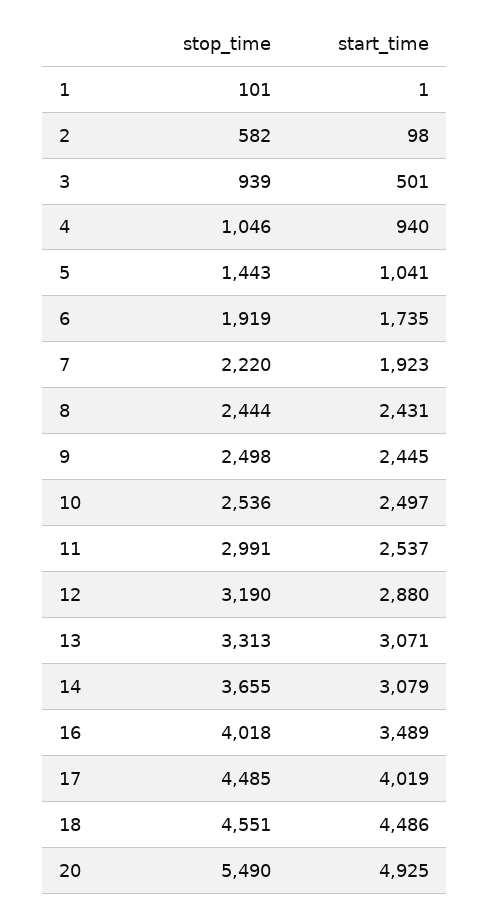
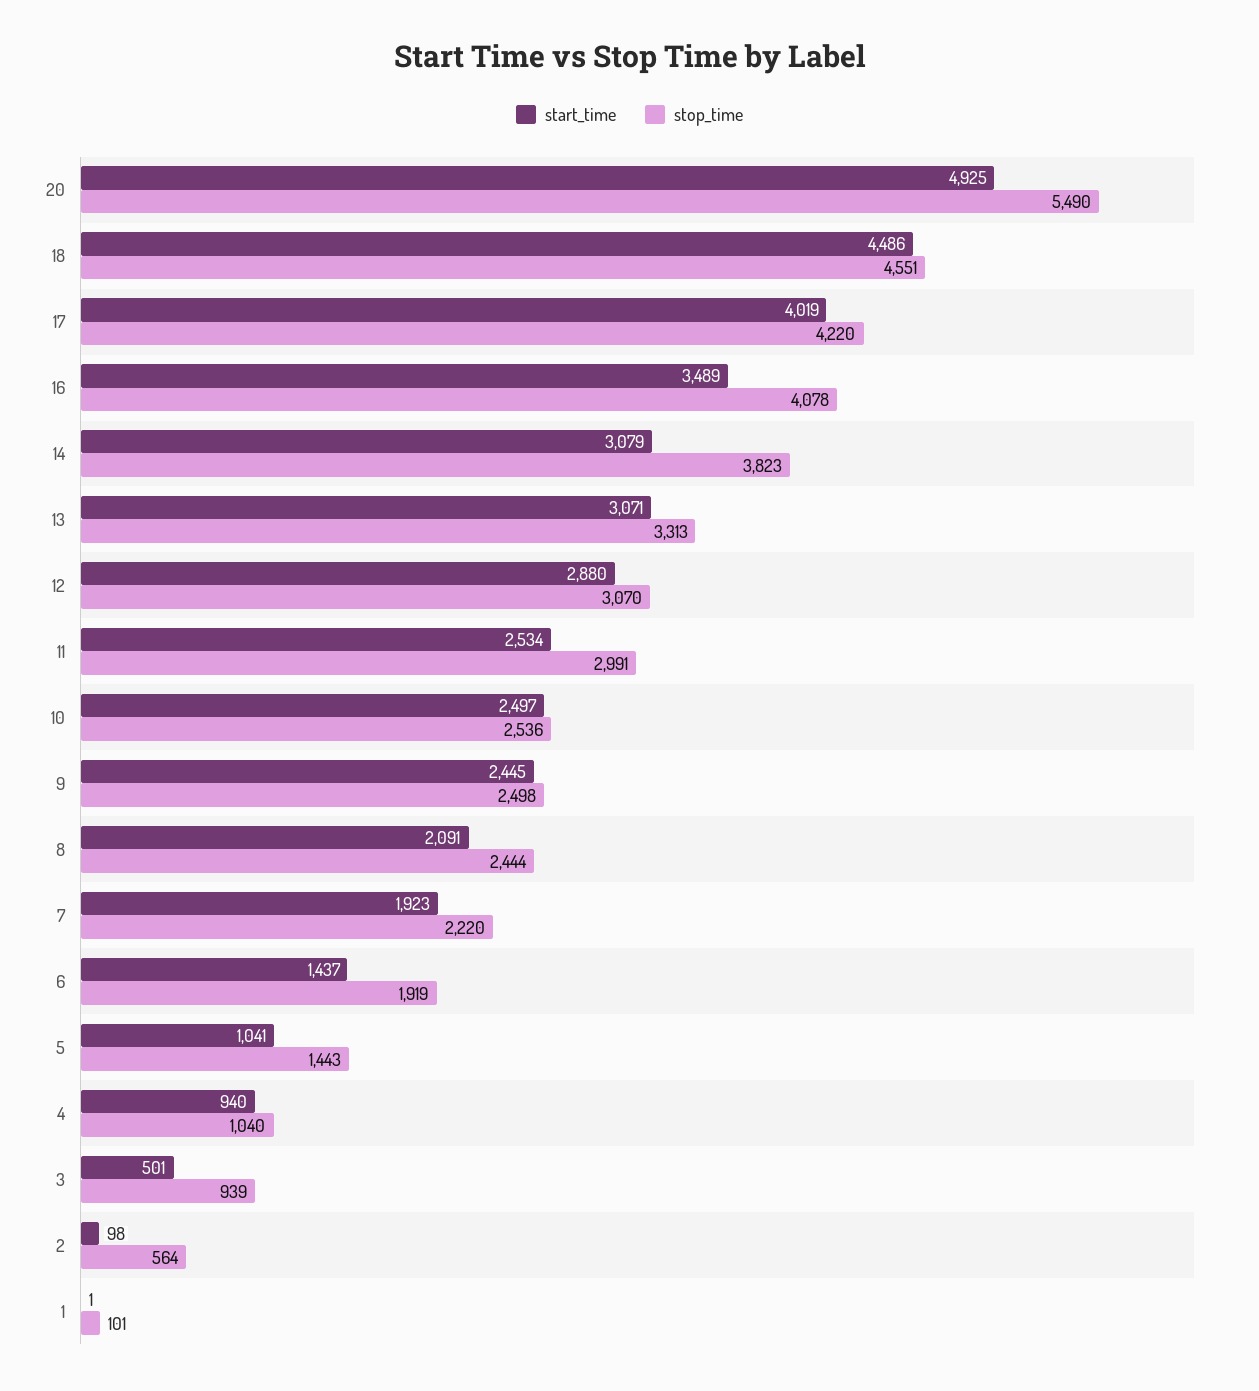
stop_time, 2: 582 -> 564
stop_time, 4: 1046 -> 1040
start_time, 6: 1735 -> 1437
start_time, 8: 2431 -> 2091
start_time, 11: 2537 -> 2534
stop_time, 12: 3190 -> 3070
stop_time, 14: 3655 -> 3823
stop_time, 16: 4018 -> 4078
stop_time, 17: 4485 -> 4220

